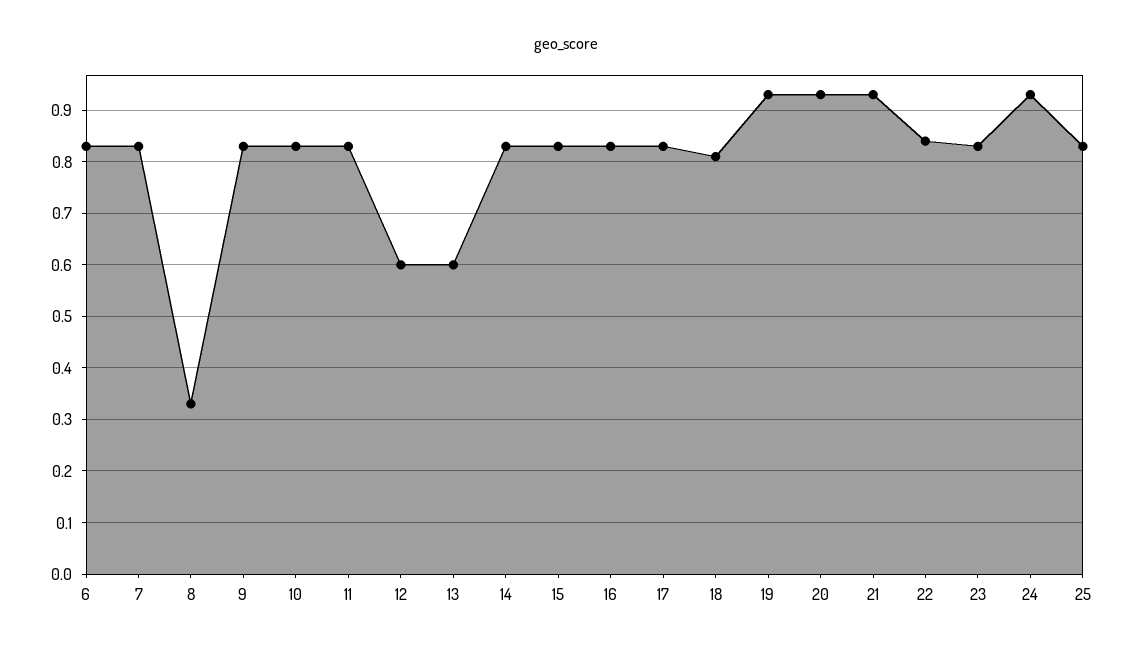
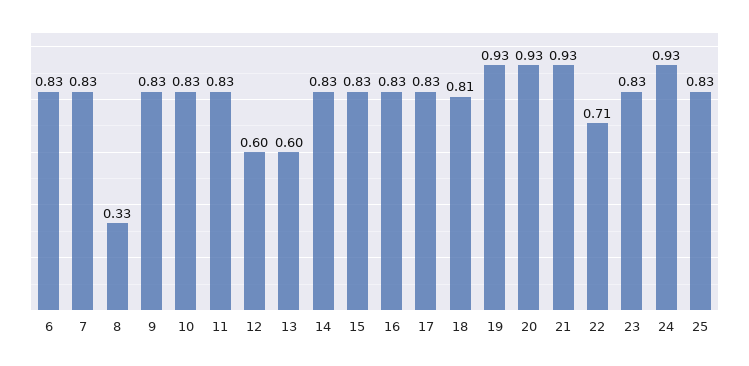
22: 0.85 -> 0.71

